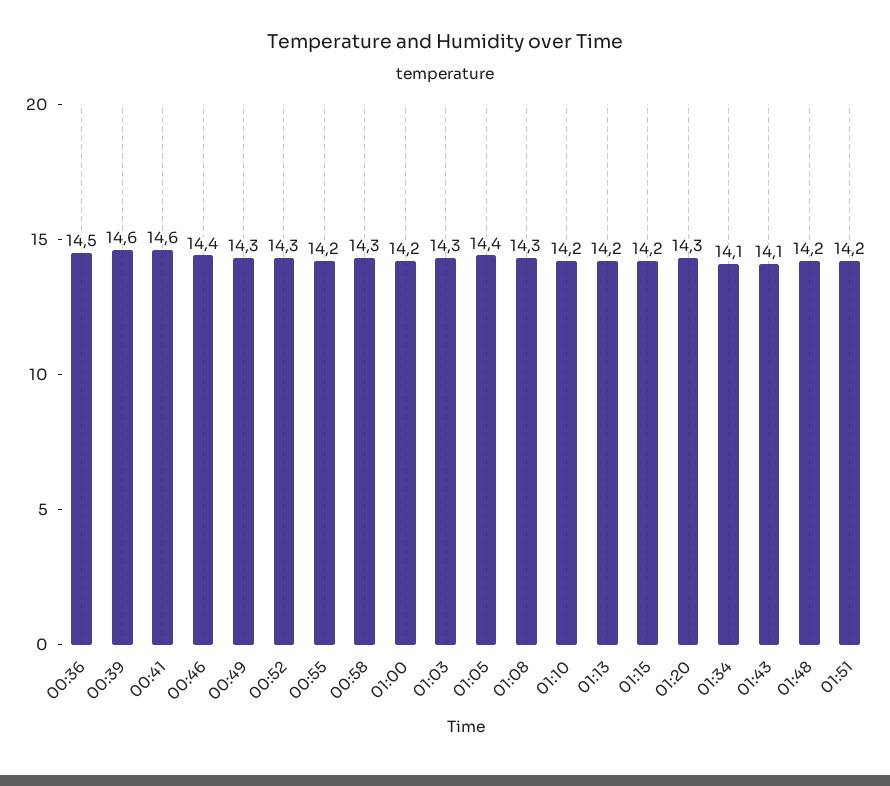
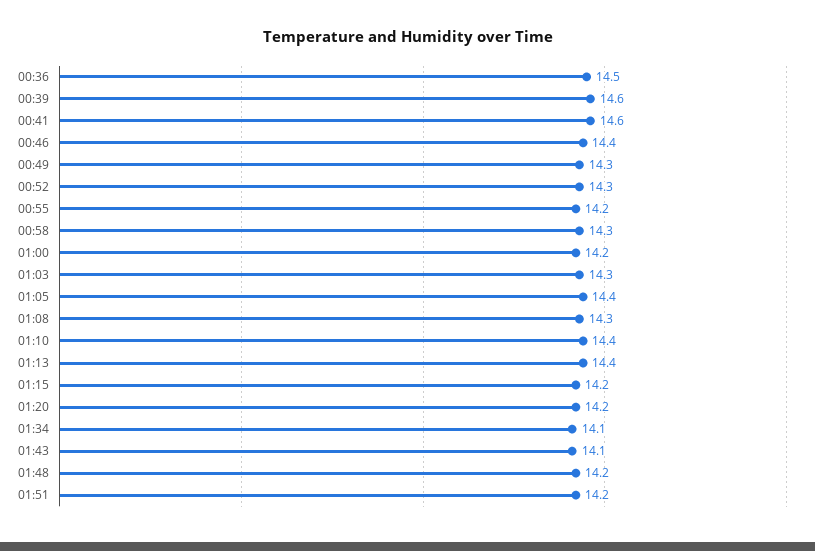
01:10: 14.2 -> 14.4
01:13: 14.2 -> 14.4
01:20: 14.3 -> 14.2

